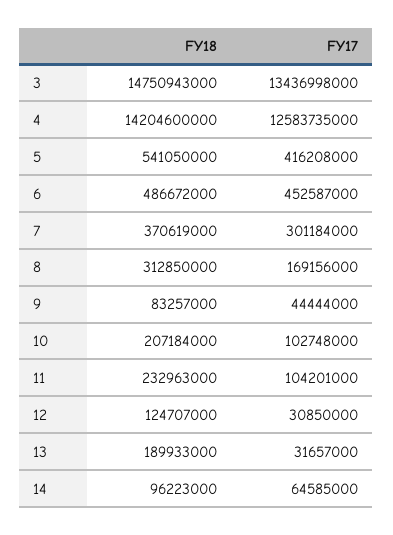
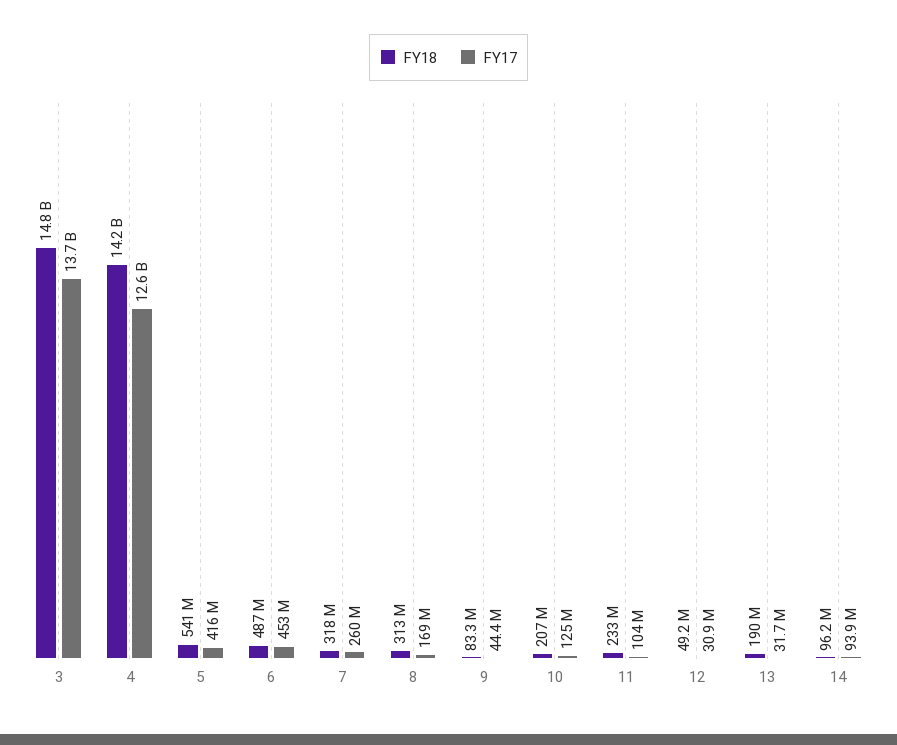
FY17, 3: 13436998000 -> 13700000000
FY18, 7: 370619000 -> 318000000
FY17, 7: 301184000 -> 260000000
FY17, 10: 102748000 -> 125000000
FY18, 12: 124707000 -> 49200000
FY17, 14: 64585000 -> 93900000

